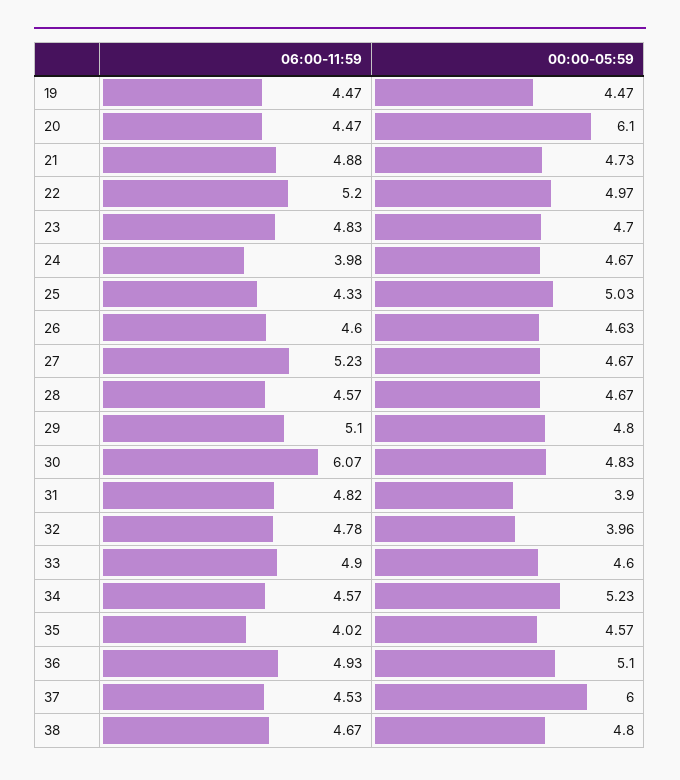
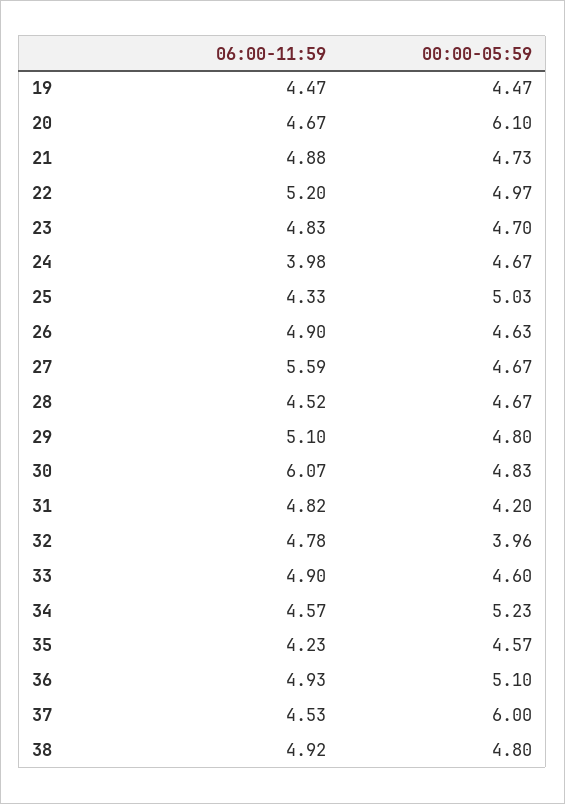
06:00-11:59, 20: 4.47 -> 4.67
06:00-11:59, 26: 4.6 -> 4.9
06:00-11:59, 27: 5.23 -> 5.59
06:00-11:59, 28: 4.57 -> 4.52
00:00-05:59, 31: 3.9 -> 4.2
06:00-11:59, 35: 4.02 -> 4.23
06:00-11:59, 38: 4.67 -> 4.92

